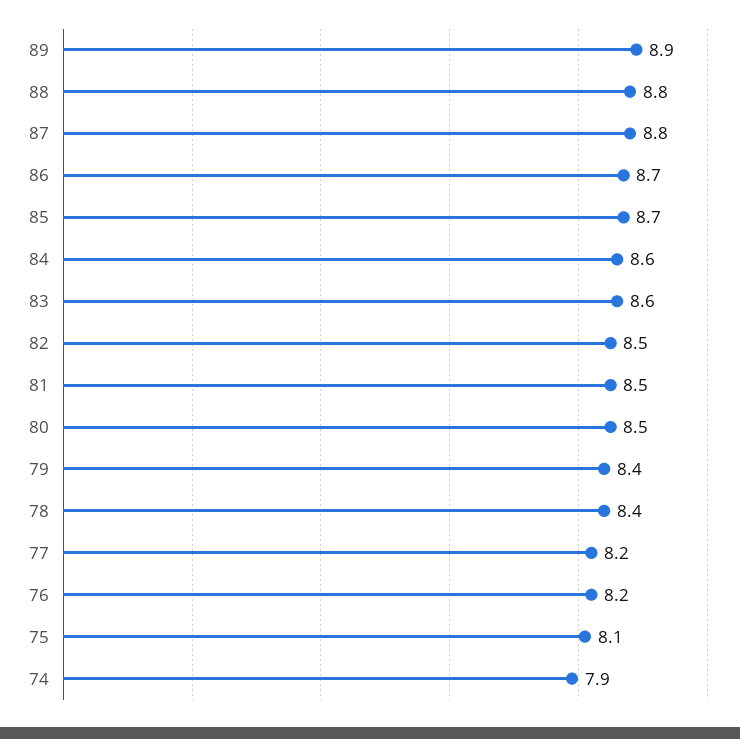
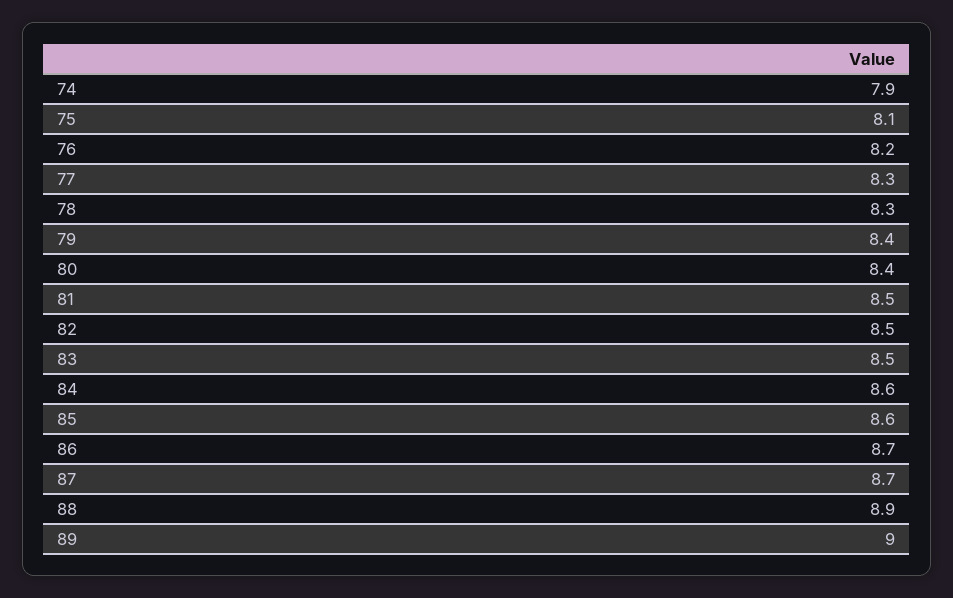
89: 8.9 -> 9
88: 8.8 -> 8.9
87: 8.8 -> 8.7
85: 8.7 -> 8.6
83: 8.6 -> 8.5
80: 8.5 -> 8.4
78: 8.4 -> 8.3
77: 8.2 -> 8.3

